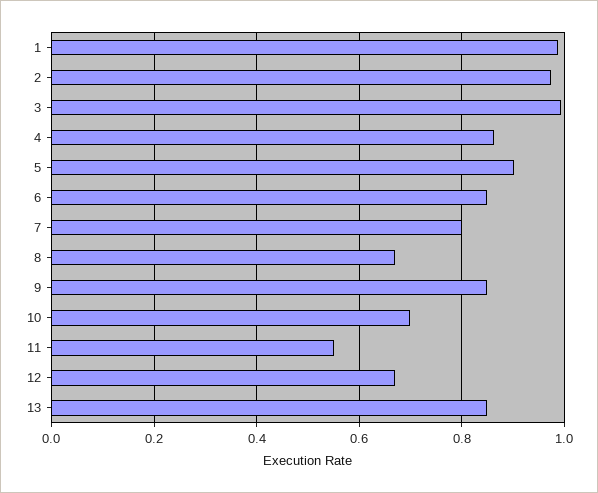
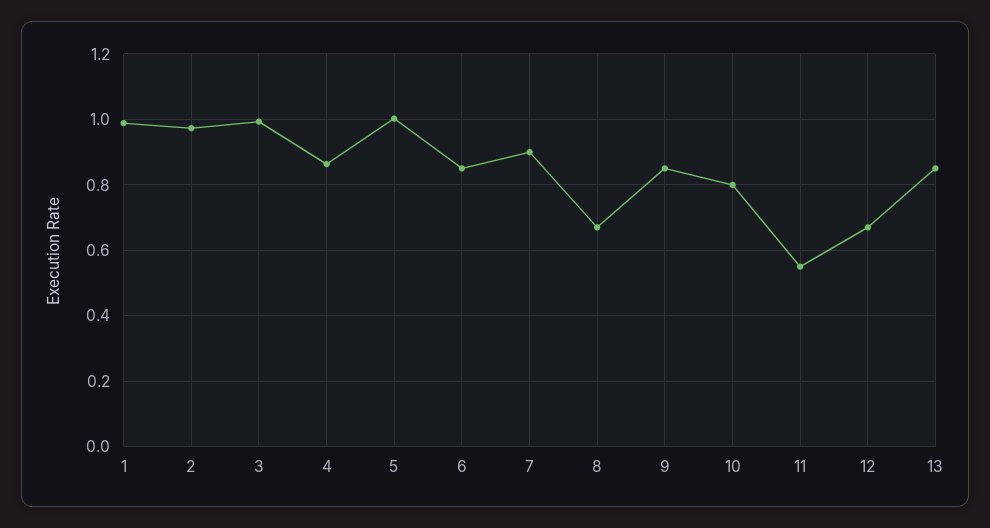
5: 0.9 -> 1
7: 0.8 -> 0.9
10: 0.7 -> 0.8

